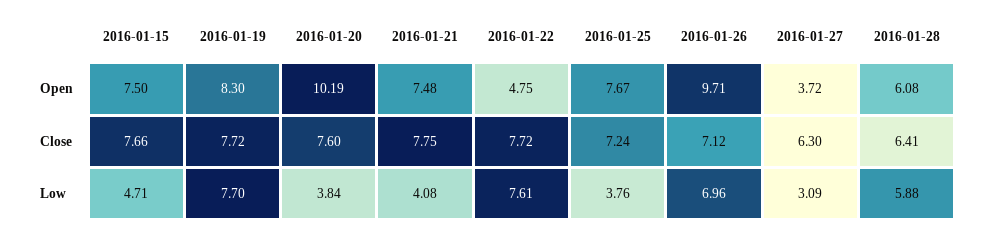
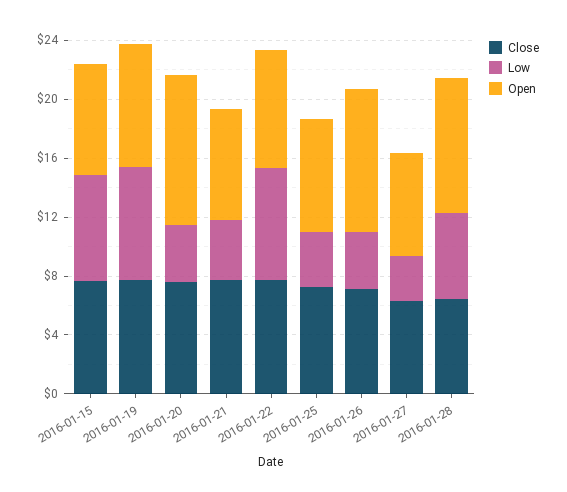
Open, 2016-01-22: 4.75 -> 8
Open, 2016-01-27: 3.72 -> 7
Open, 2016-01-28: 6.08 -> 9
Low, 2016-01-15: 4.71 -> 7
Low, 2016-01-26: 6.96 -> 4

